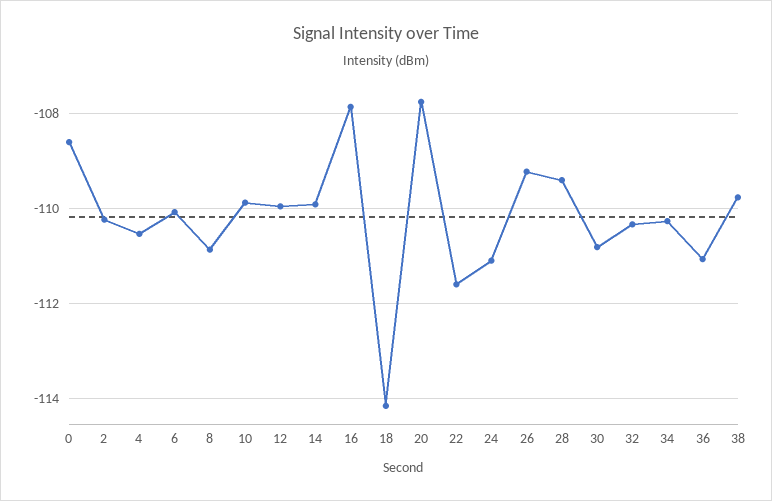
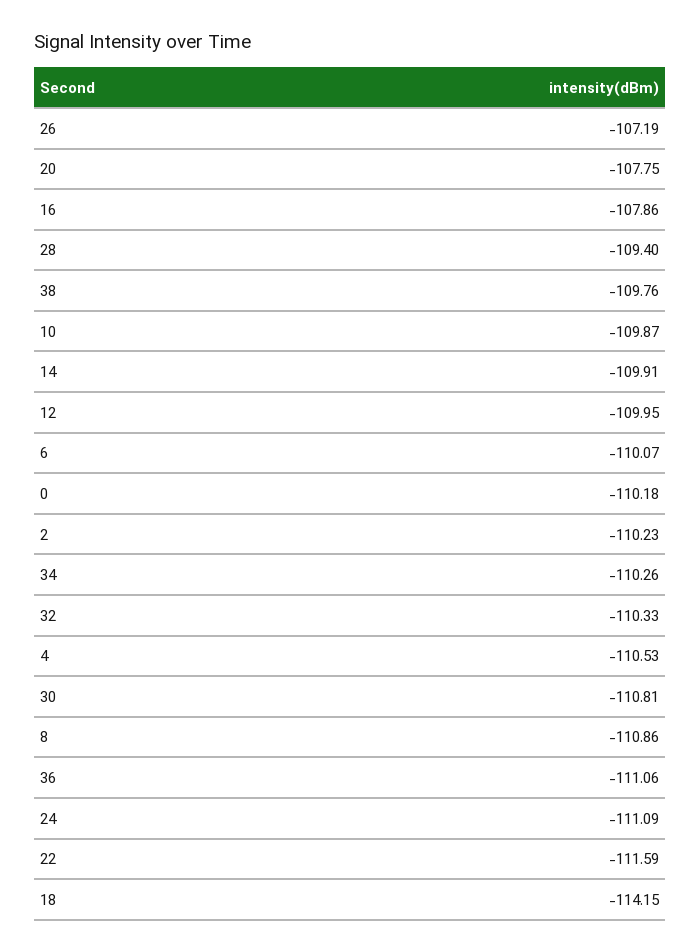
0: -108.6 -> -110.18
26: -109.2 -> -107.19

